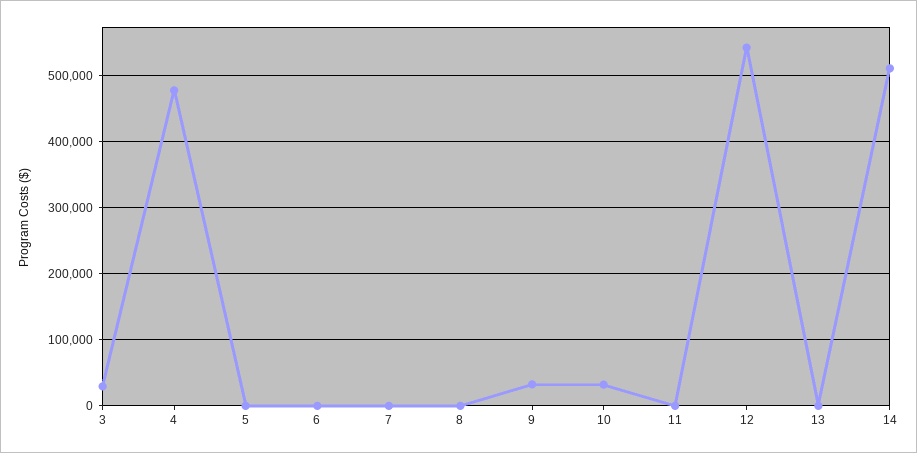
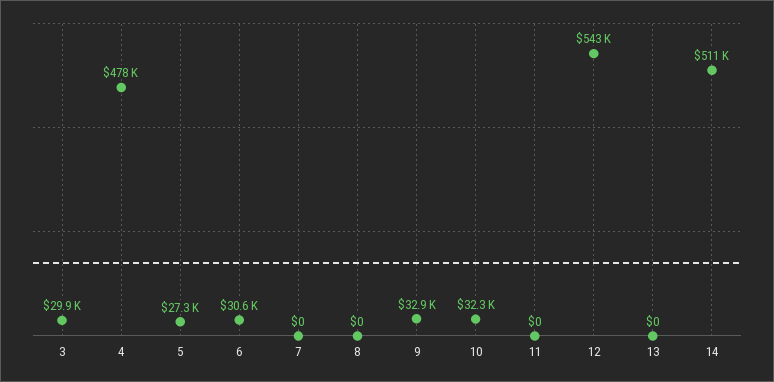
5: 0 -> 27300
6: 0 -> 30600

